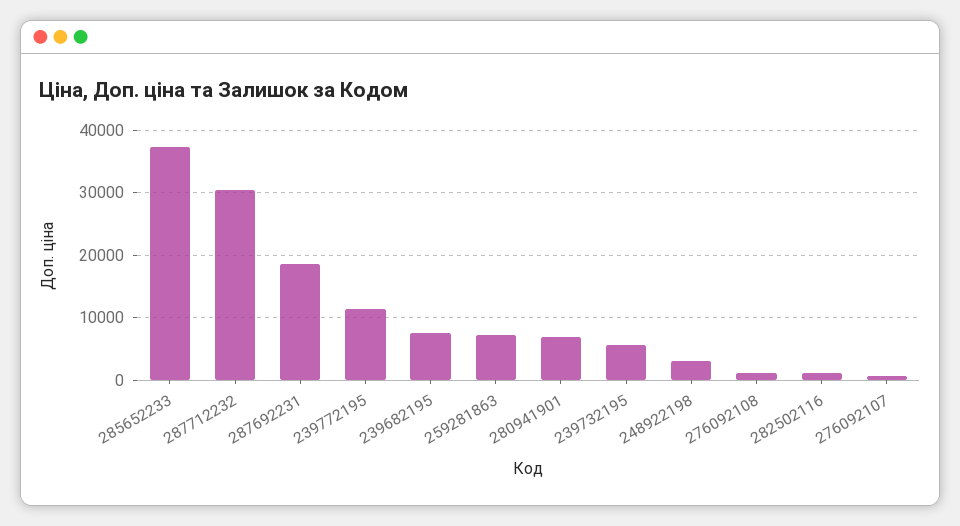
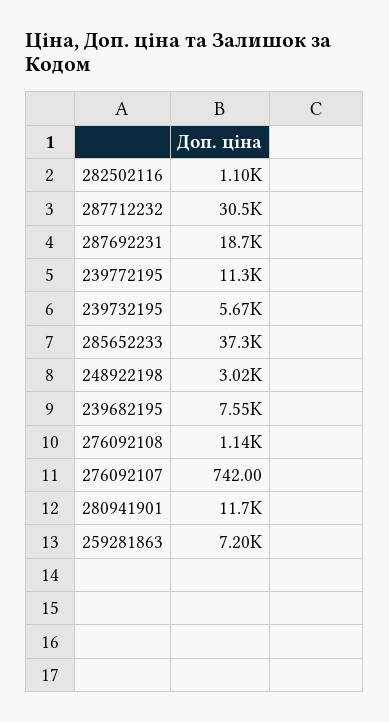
280941901: 7000 -> 11700

